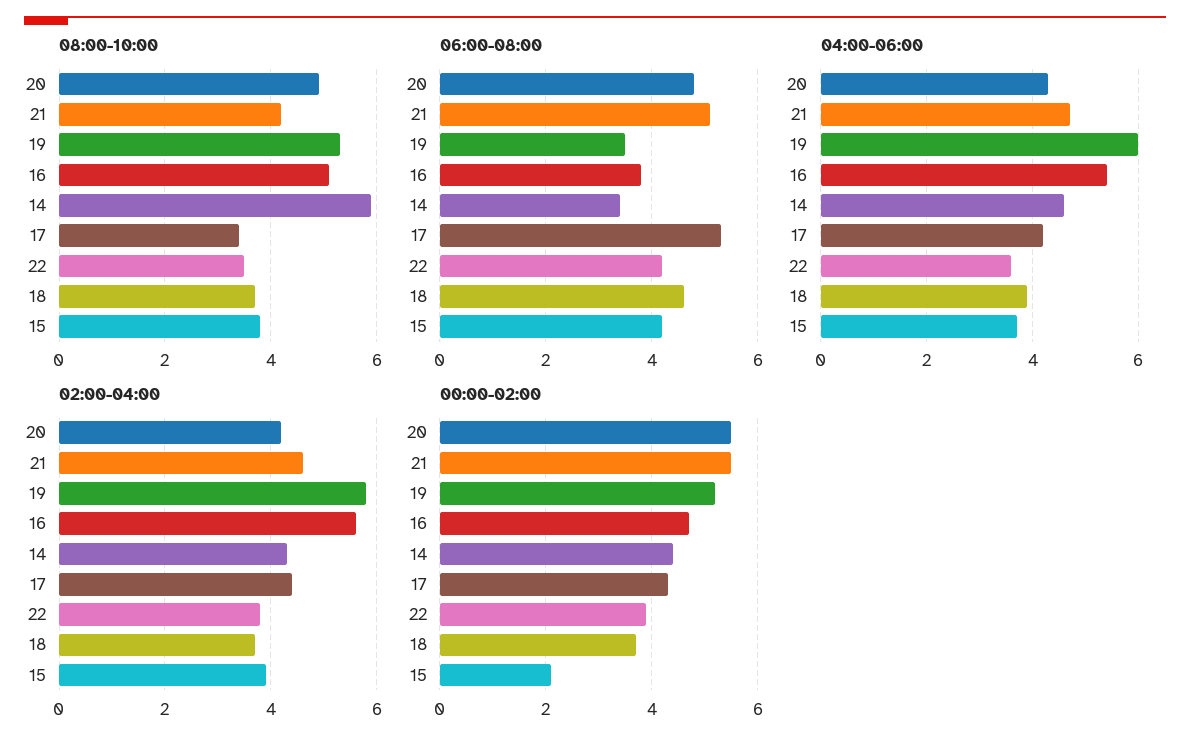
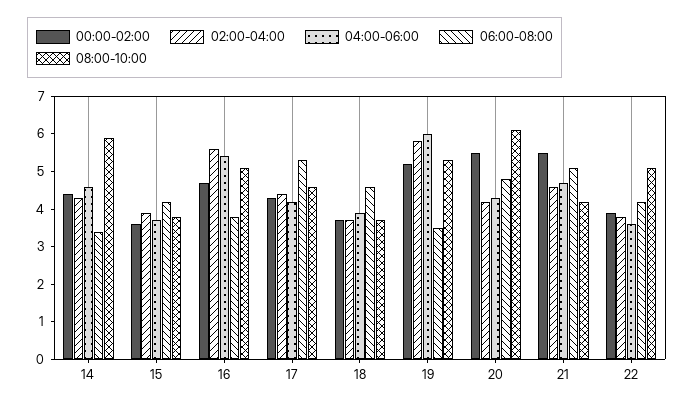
08:00-10:00, 20: 5 -> 6
08:00-10:00, 17: 3.5 -> 4.5
08:00-10:00, 22: 3.5 -> 5
00:00-02:00, 15: 2 -> 3.5

